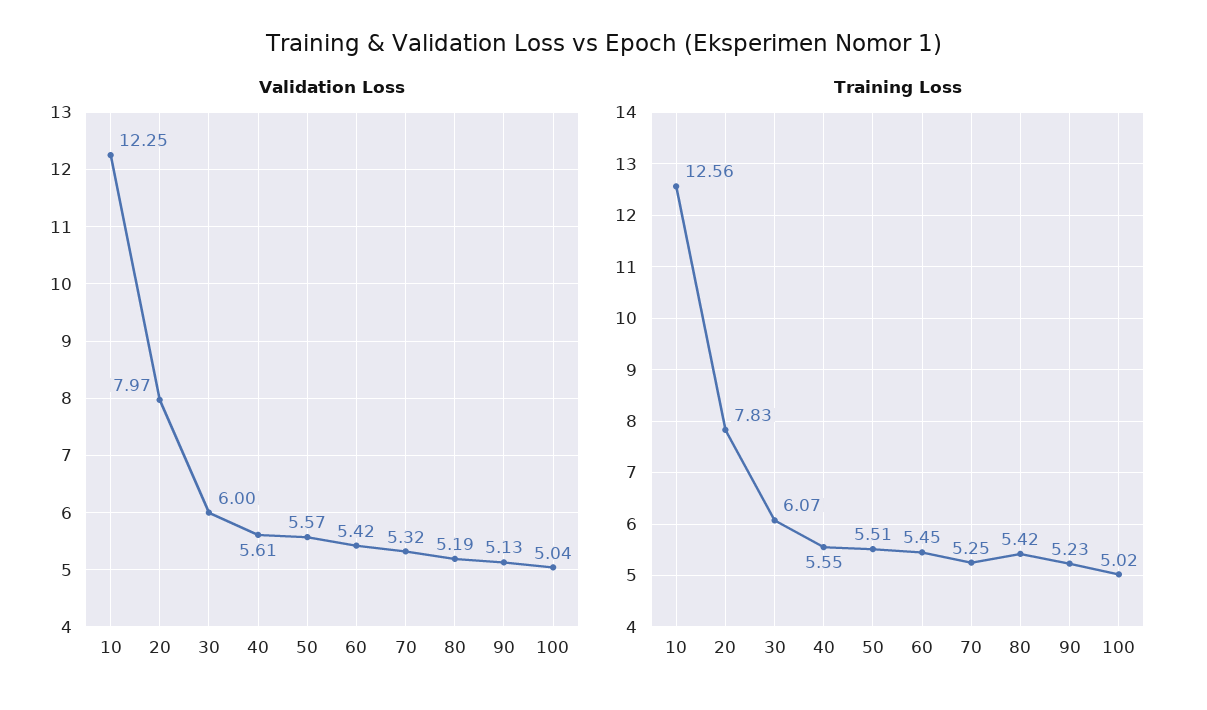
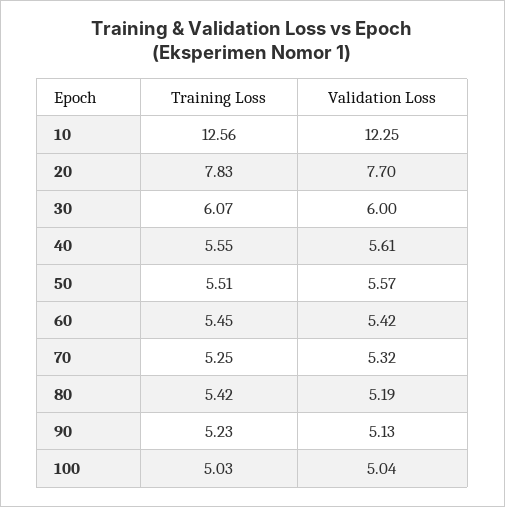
Validation Loss, 20: 7.97 -> 7.7
Training Loss, 100: 5.02 -> 5.03

